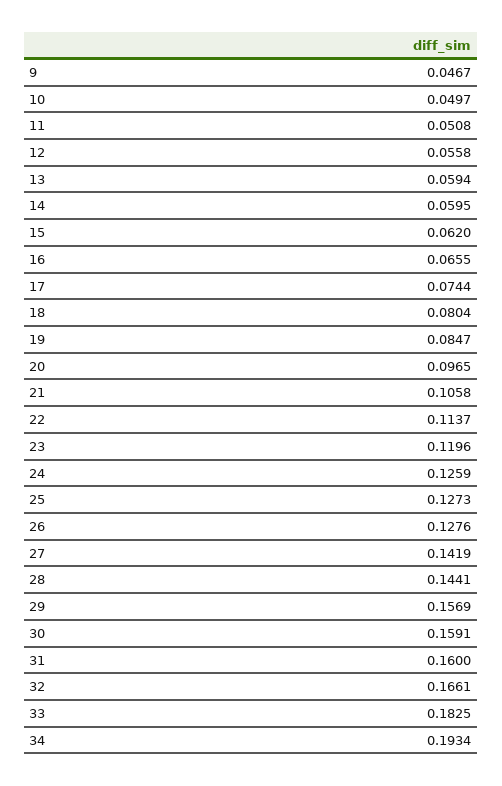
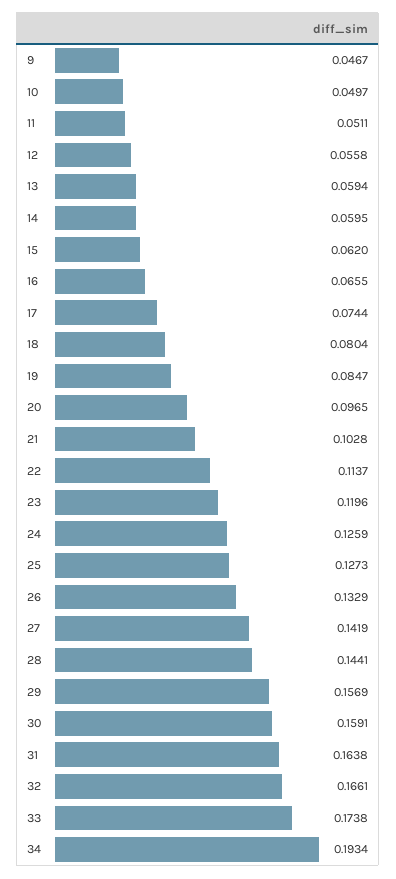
11: 0.0508 -> 0.0511
21: 0.1058 -> 0.1028
26: 0.1276 -> 0.1329
31: 0.16 -> 0.1638
33: 0.1825 -> 0.1738

